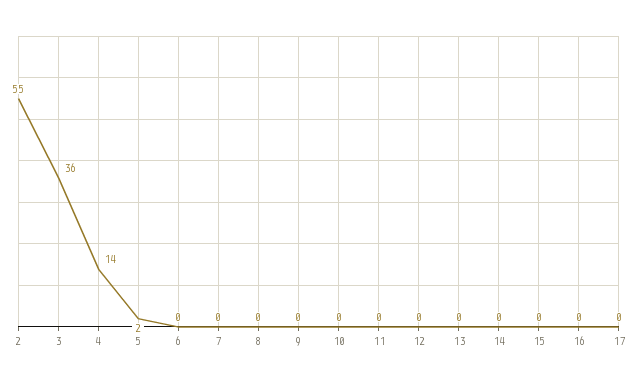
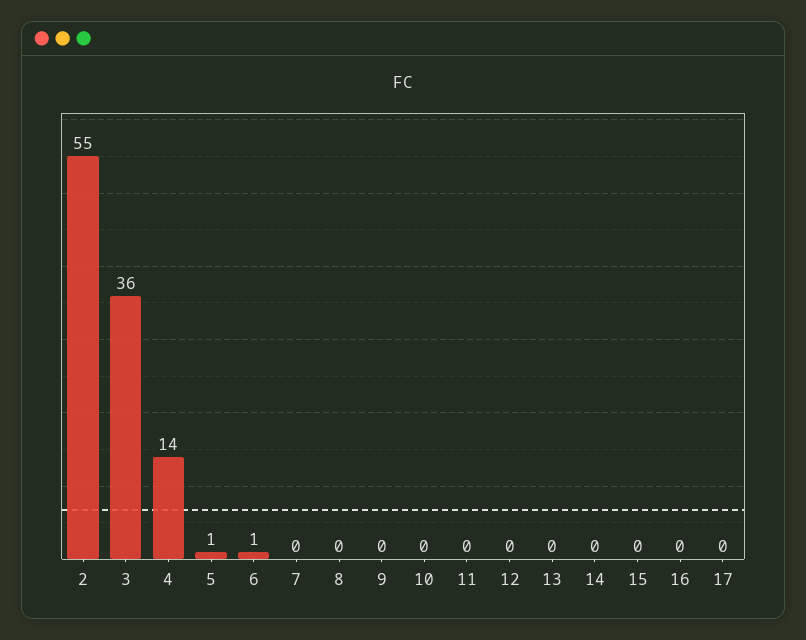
5: 2 -> 1
6: 0 -> 1

